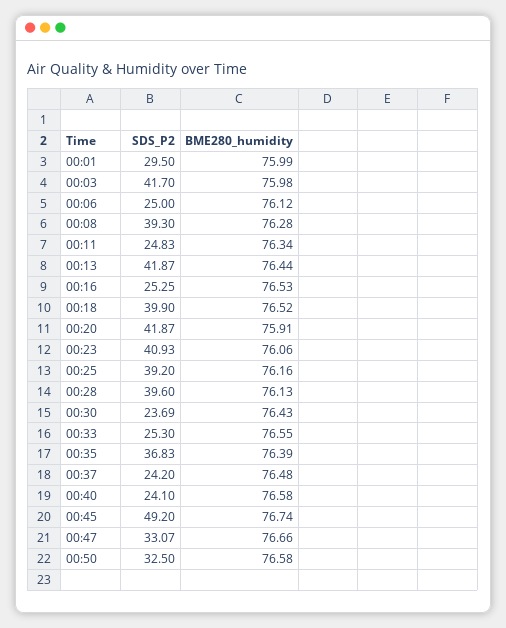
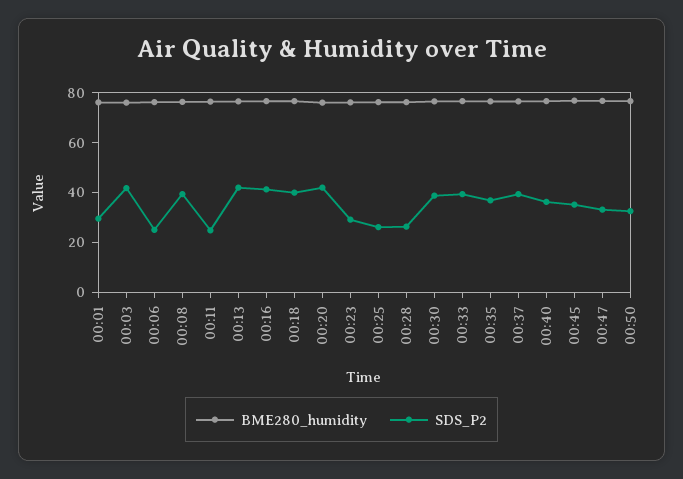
SDS_P2, 00:16: 25.25 -> 40
SDS_P2, 00:23: 40.93 -> 30
SDS_P2, 00:25: 39.2 -> 25
SDS_P2, 00:28: 39.6 -> 25
SDS_P2, 00:30: 23.69 -> 40
SDS_P2, 00:33: 25.3 -> 40
SDS_P2, 00:37: 24.2 -> 40
SDS_P2, 00:40: 24.1 -> 35
SDS_P2, 00:45: 49.2 -> 35

